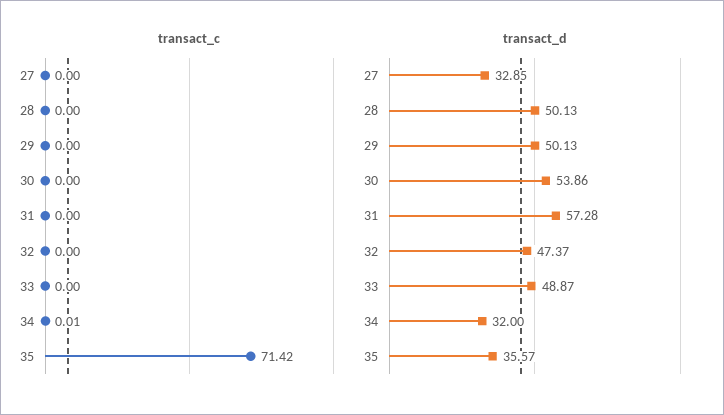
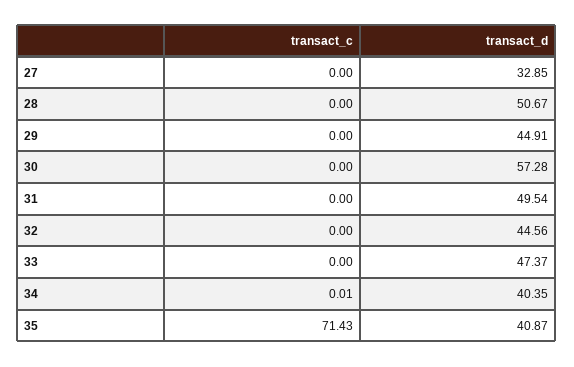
transact_c, 35: 71.42 -> 71.43
transact_d, 28: 50.13 -> 50.67
transact_d, 29: 50.13 -> 44.91
transact_d, 30: 53.86 -> 57.28
transact_d, 31: 57.28 -> 49.54
transact_d, 32: 47.37 -> 44.56
transact_d, 33: 48.87 -> 47.37
transact_d, 34: 32 -> 40.35
transact_d, 35: 35.57 -> 40.87

